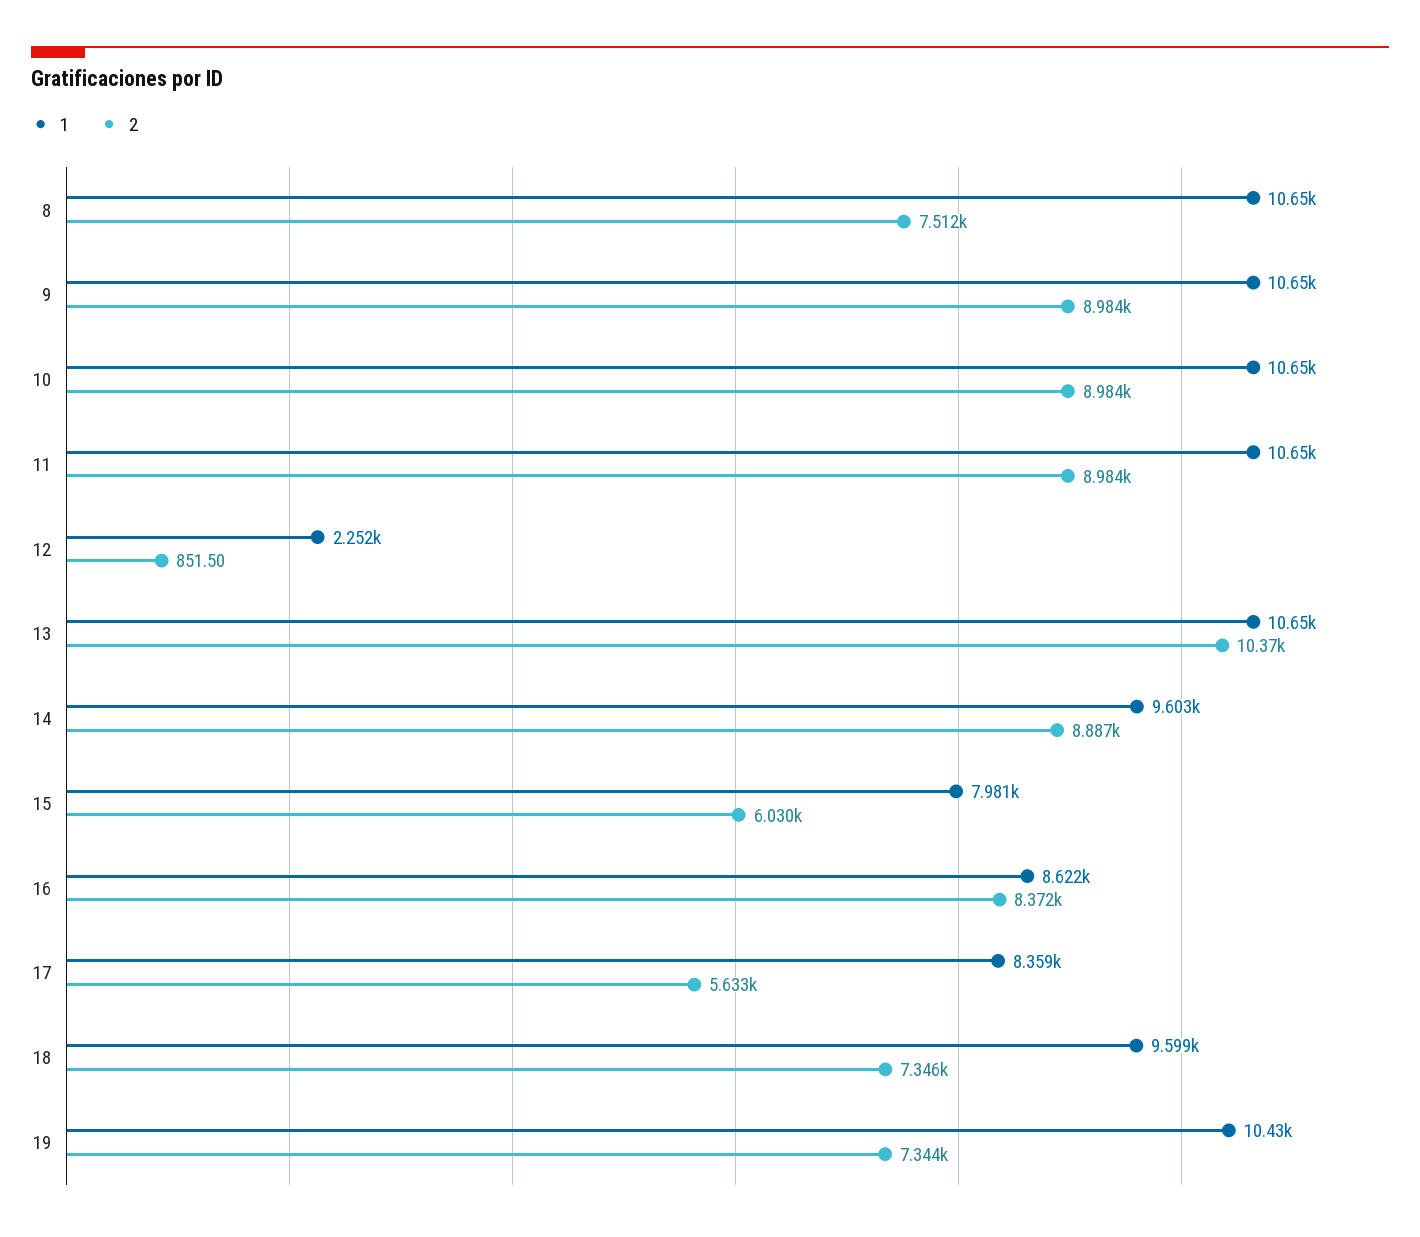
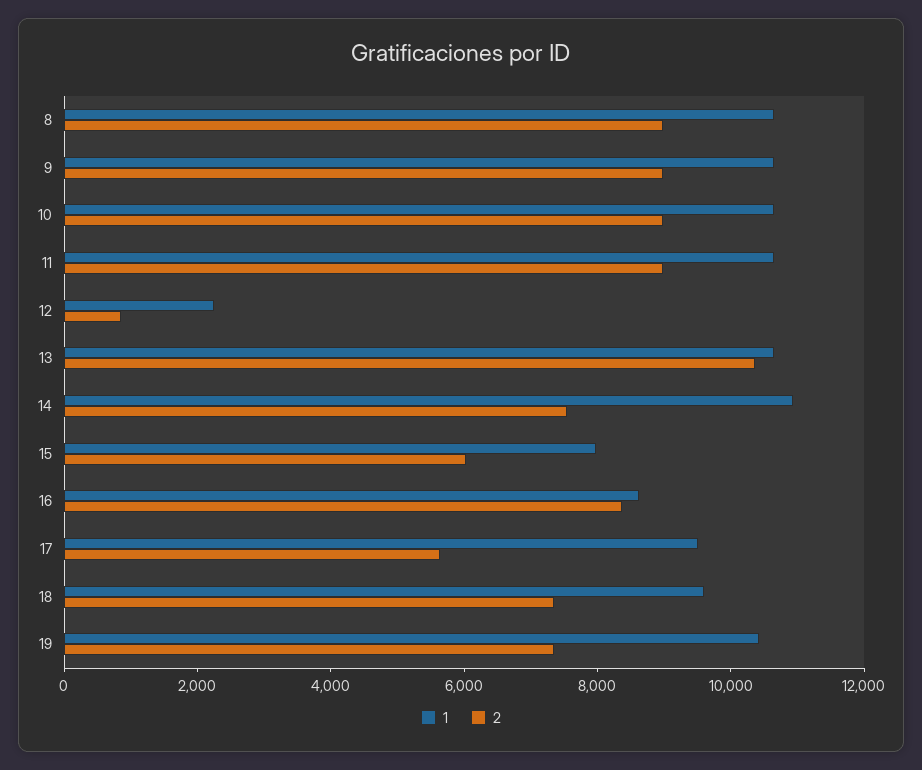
2, 8: 7512 -> 9000
1, 14: 9603 -> 11000
2, 14: 8887 -> 7500
1, 17: 8359 -> 9500

